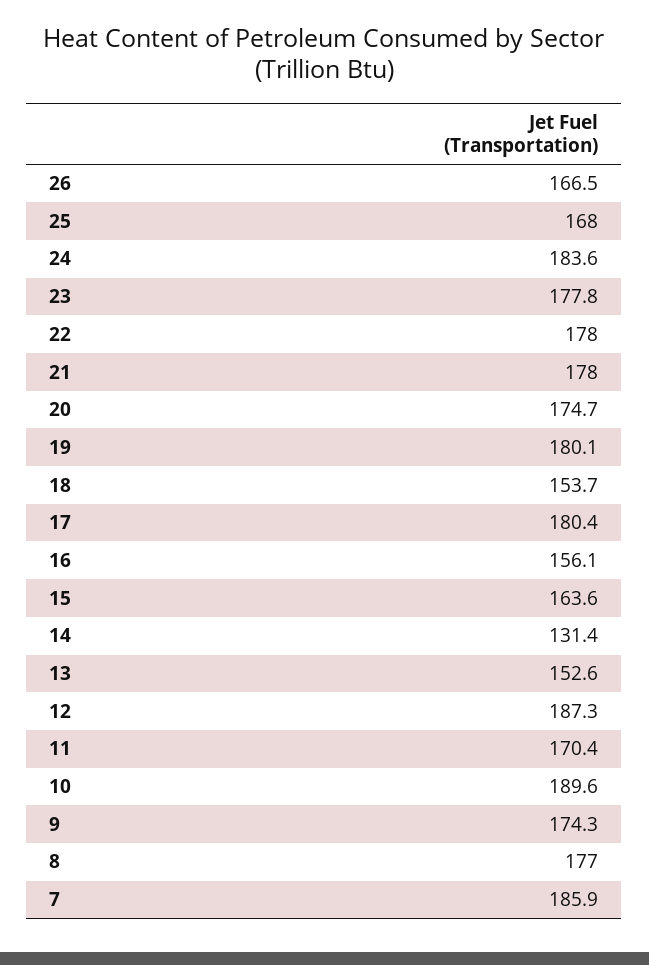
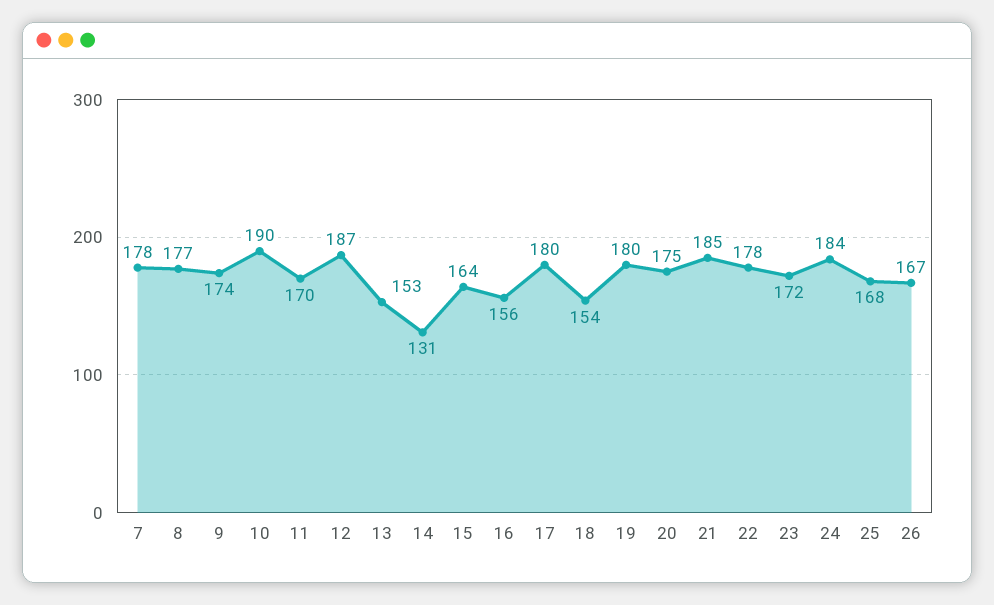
23: 177.8 -> 172
21: 178 -> 185
7: 185.9 -> 178

